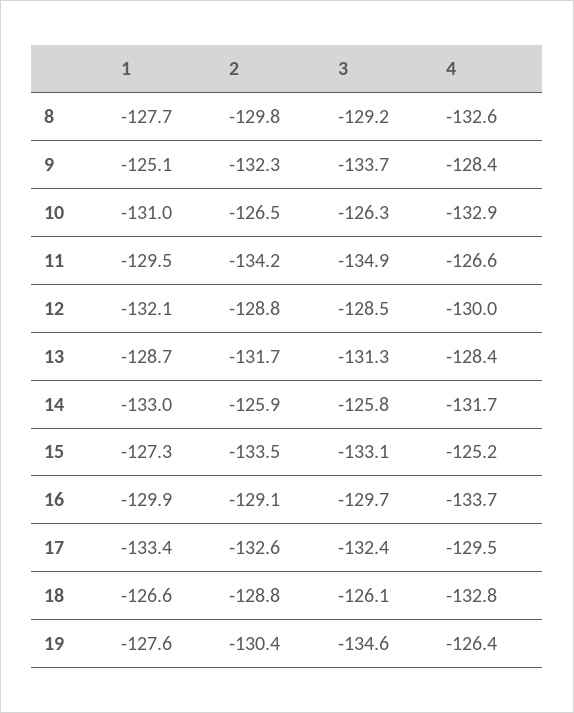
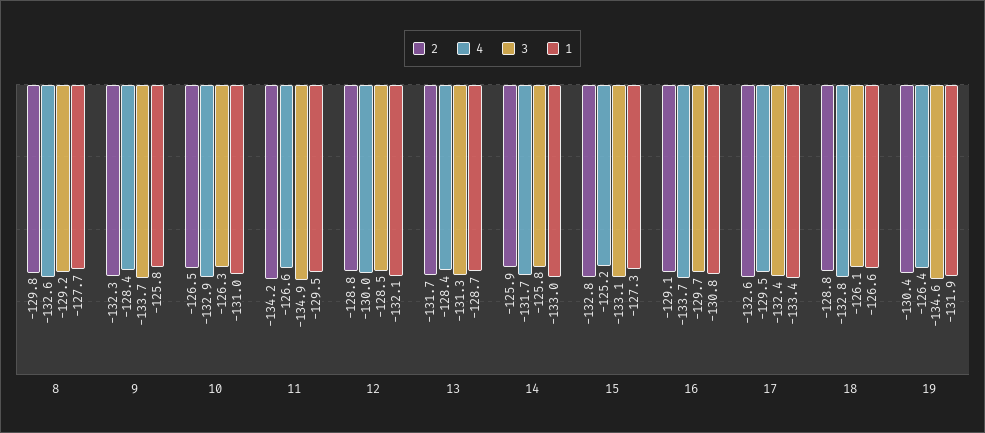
1, 9: -125.1 -> -125.8
2, 15: -133.5 -> -132.8
1, 16: -129.9 -> -130.8
1, 19: -127.6 -> -131.9

